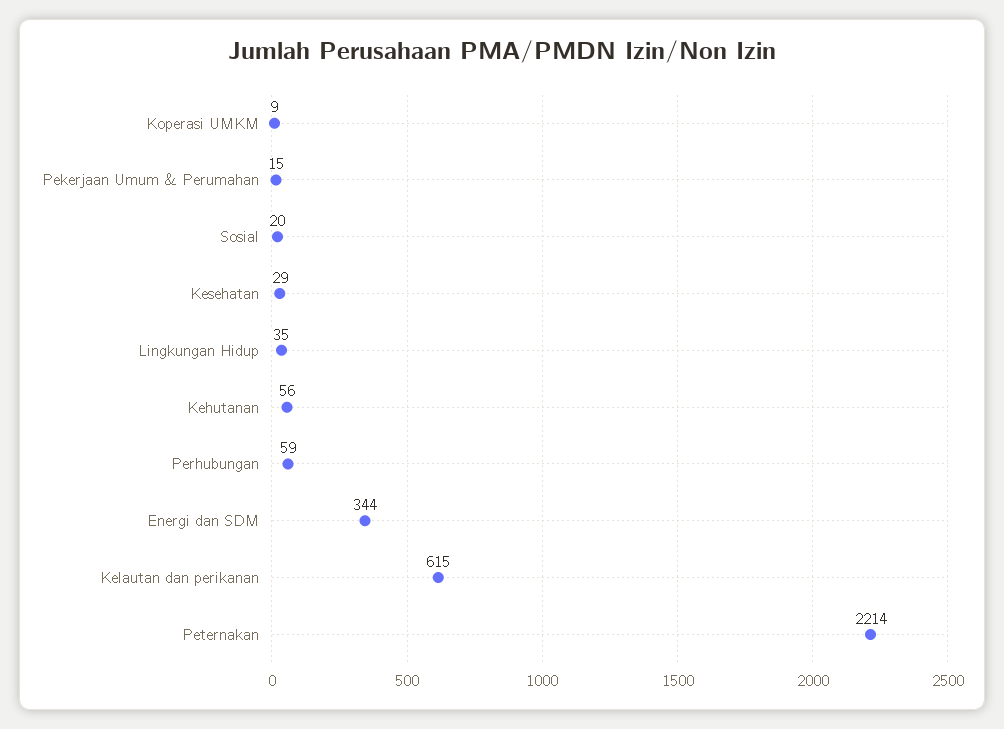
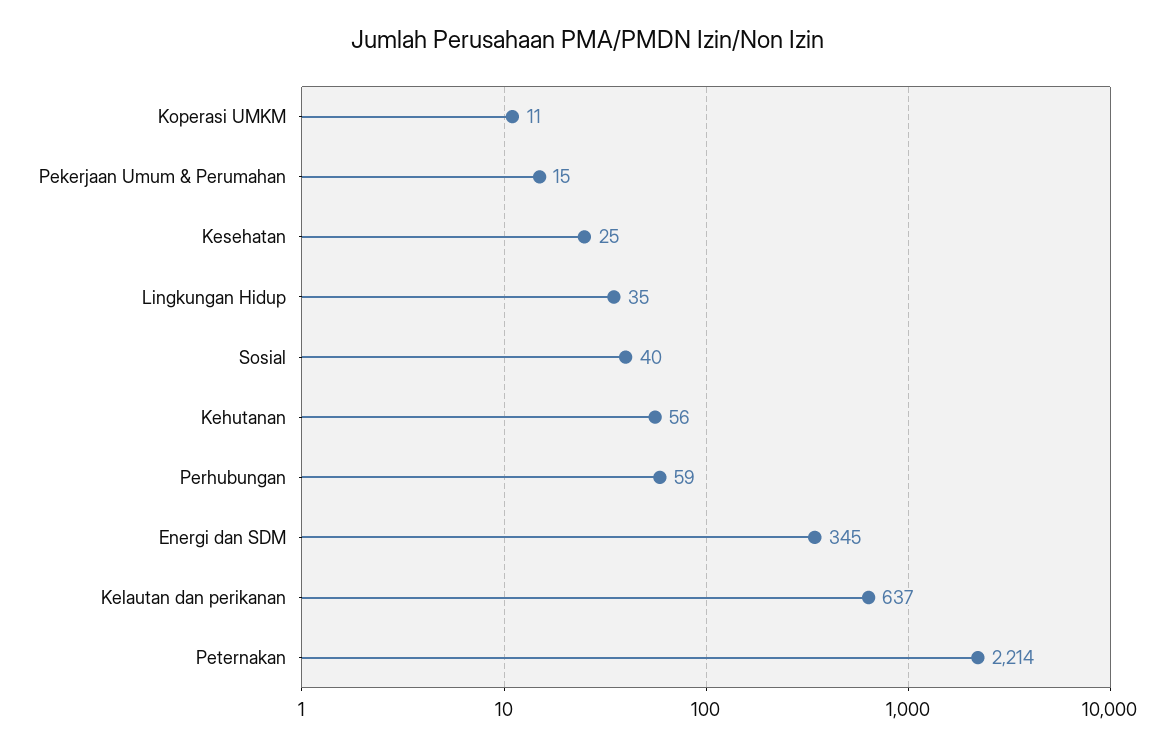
Koperasi UMKM: 9 -> 11
Sosial: 20 -> 40
Kesehatan: 29 -> 25
Energi dan SDM: 344 -> 345
Kelautan dan perikanan: 615 -> 637

